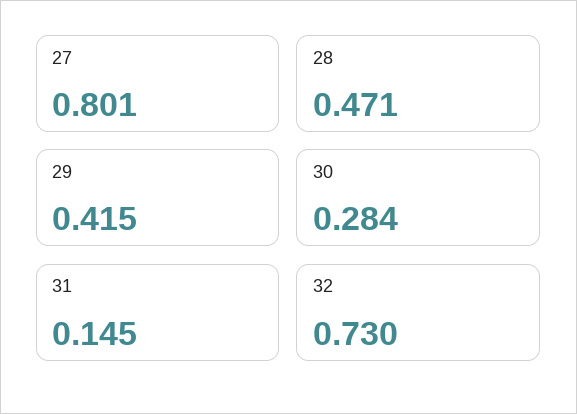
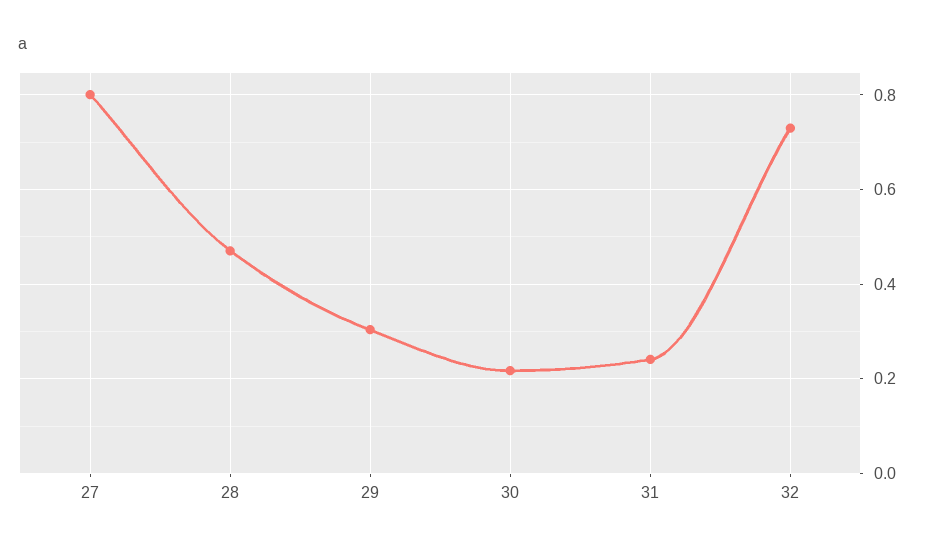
29: 0.415 -> 0.3
30: 0.284 -> 0.22
31: 0.145 -> 0.24

